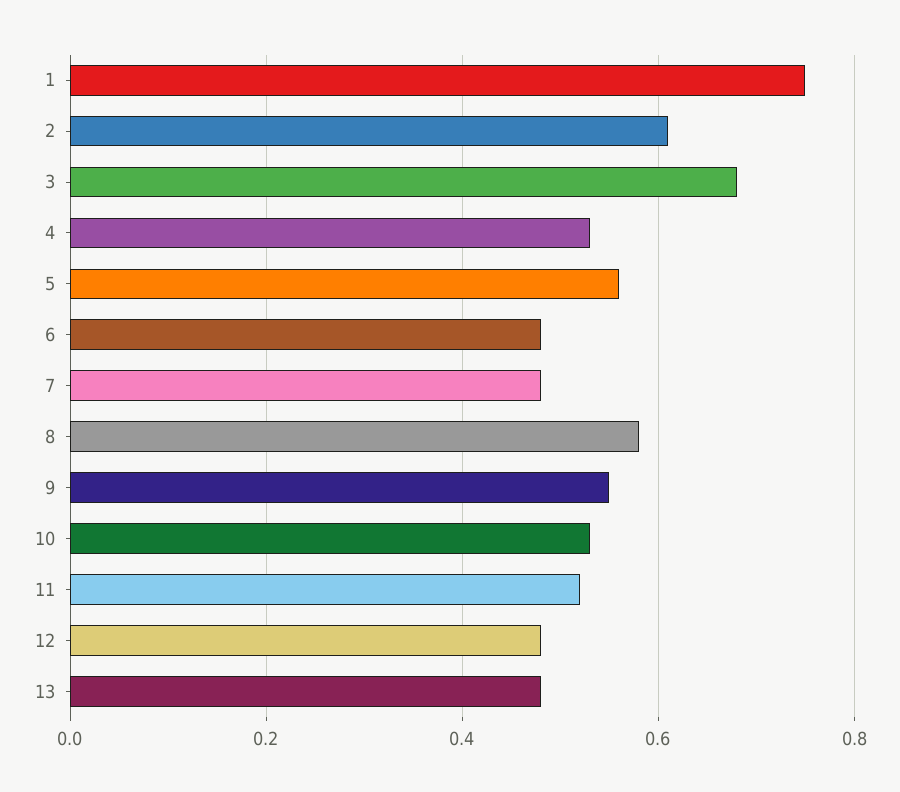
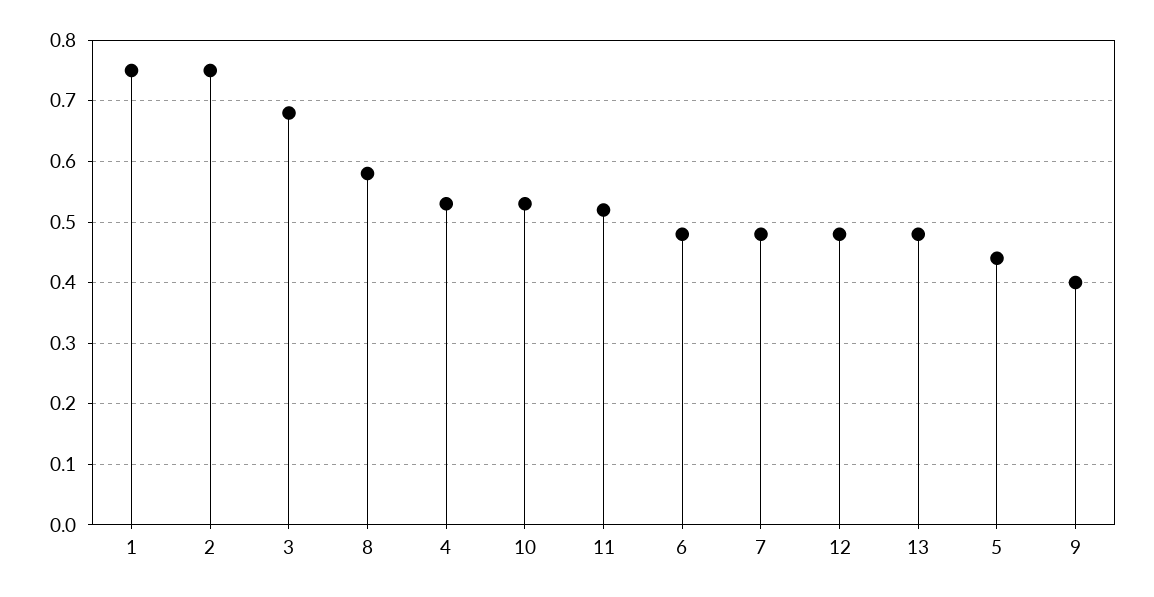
2: 0.6 -> 0.75
5: 0.55 -> 0.44
9: 0.55 -> 0.4

